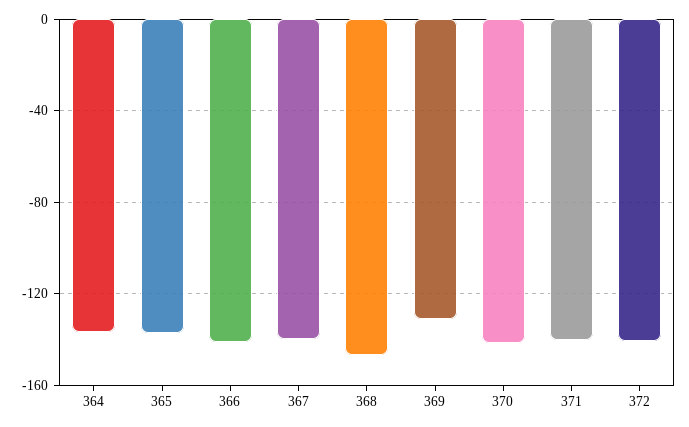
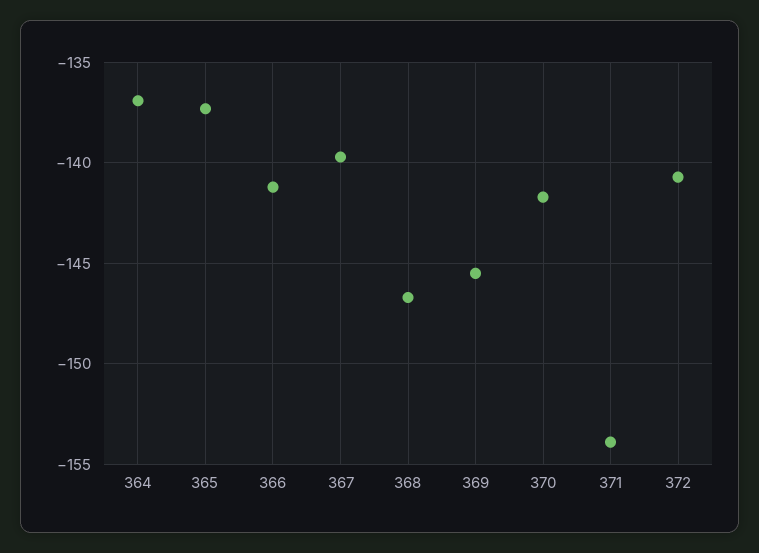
369: -130 -> -145.5
371: -140 -> -154

